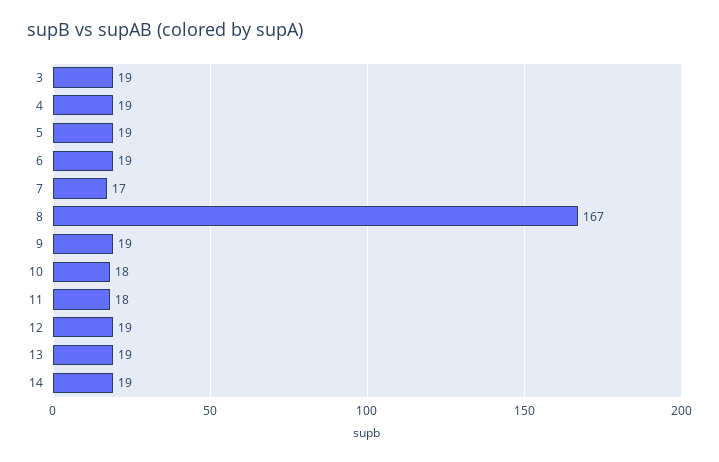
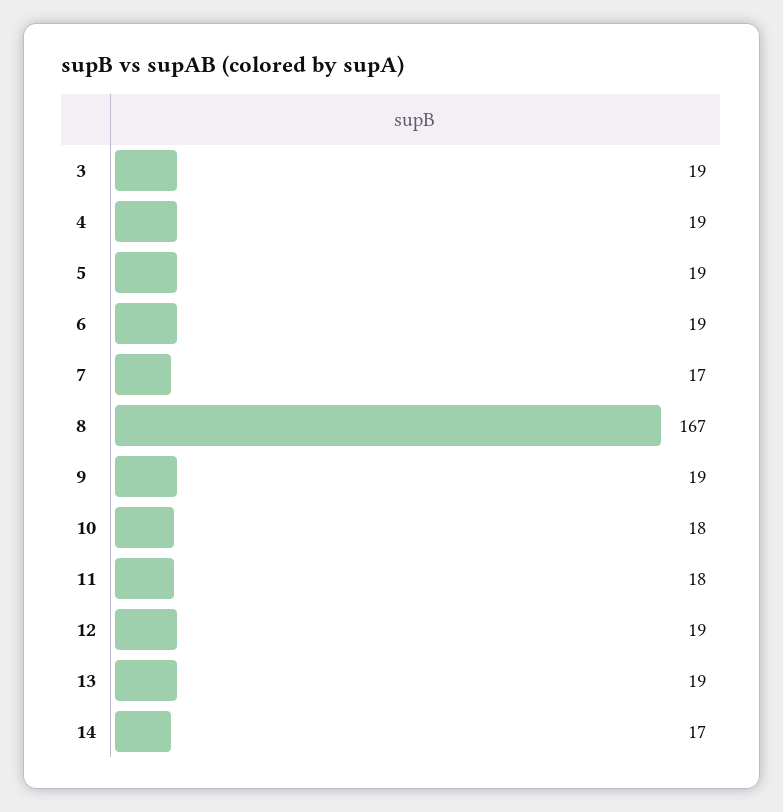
14: 19 -> 17

